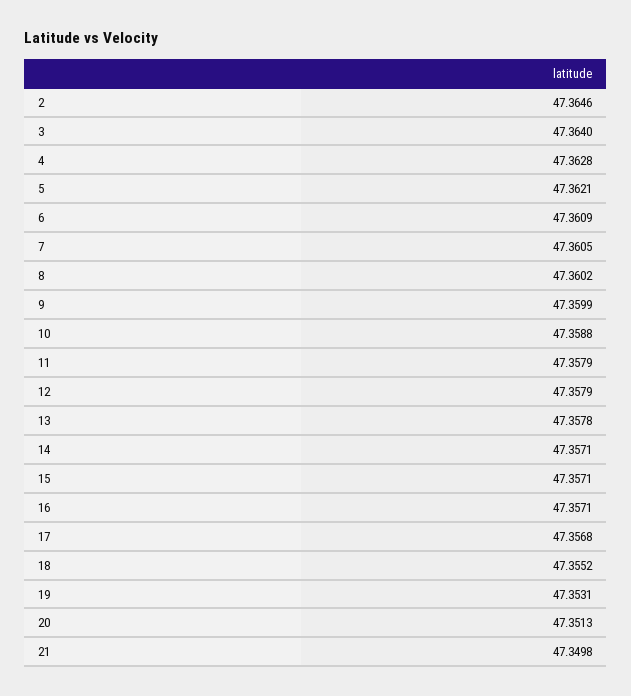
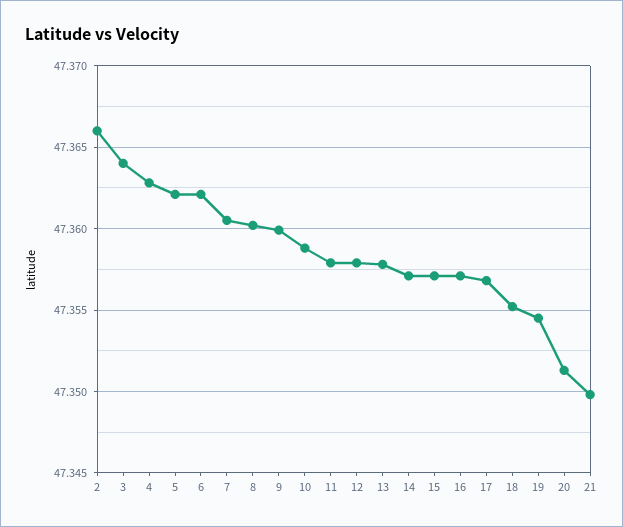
2: 47.3646 -> 47.366
6: 47.3609 -> 47.362
19: 47.3531 -> 47.3545

